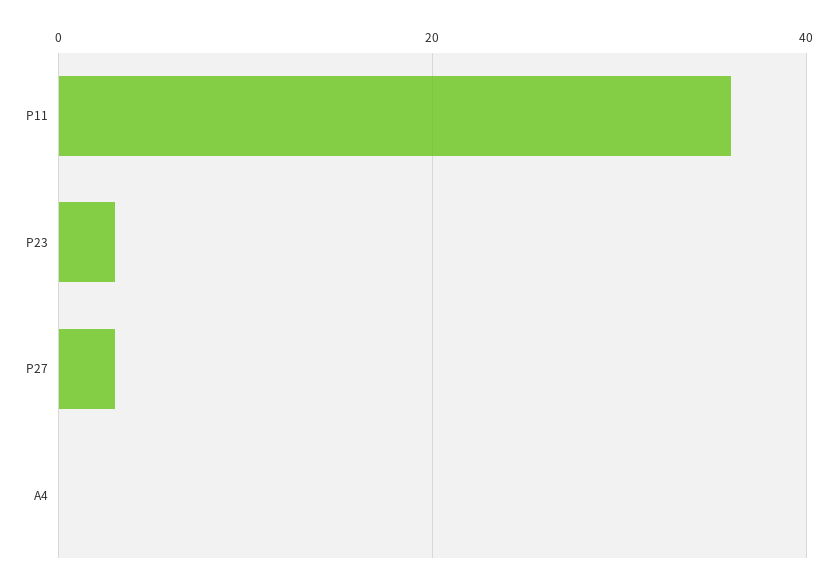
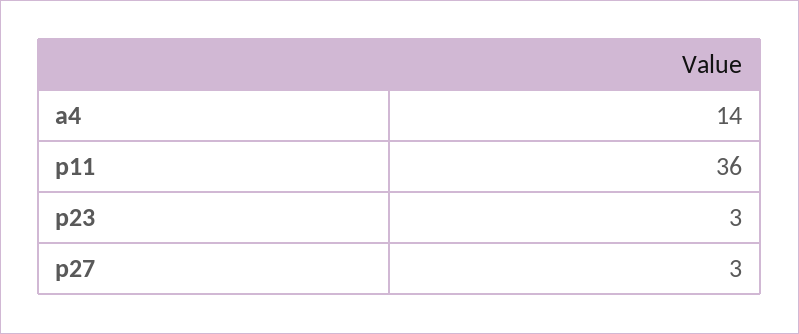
A4: 0 -> 14

